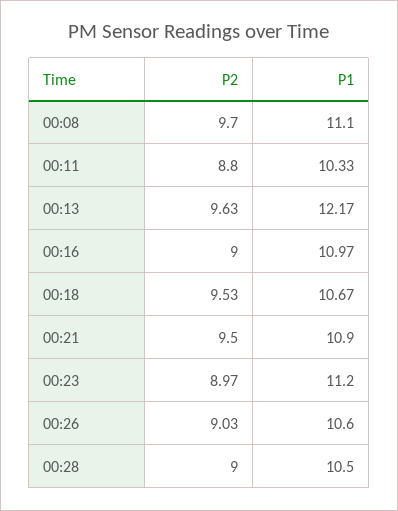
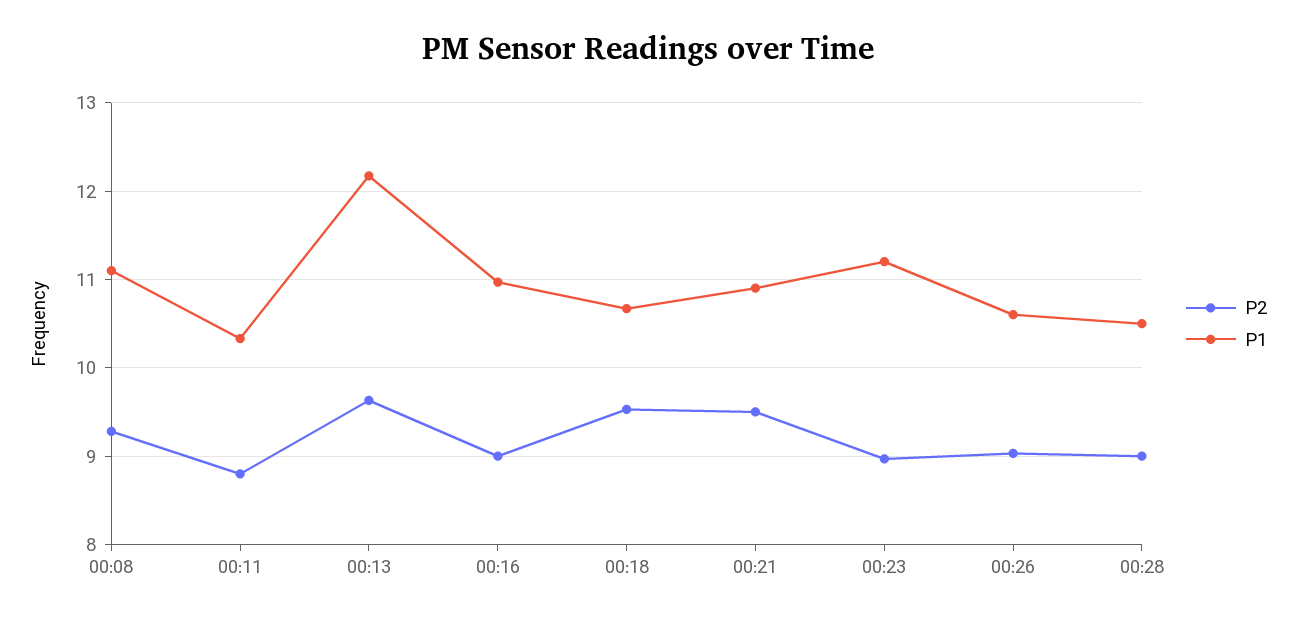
P2, 00:08: 9.7 -> 9.3

